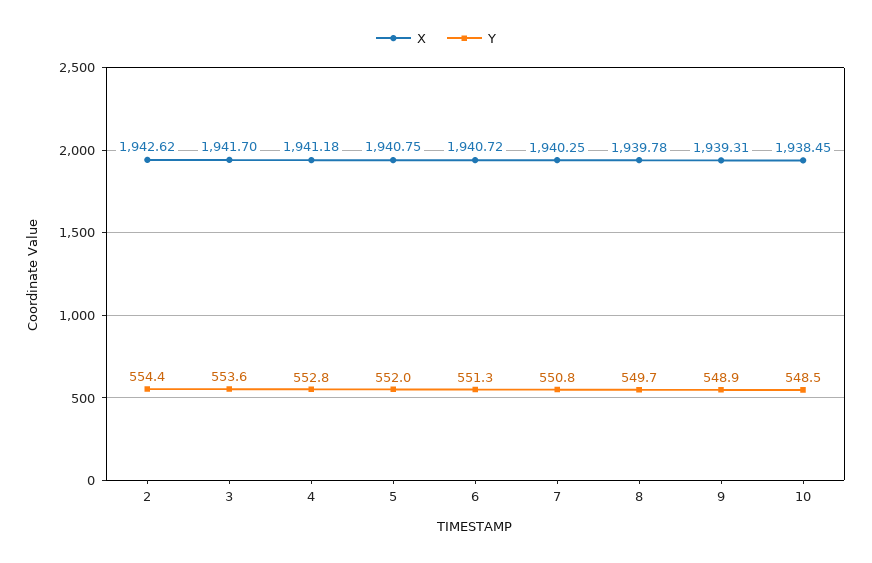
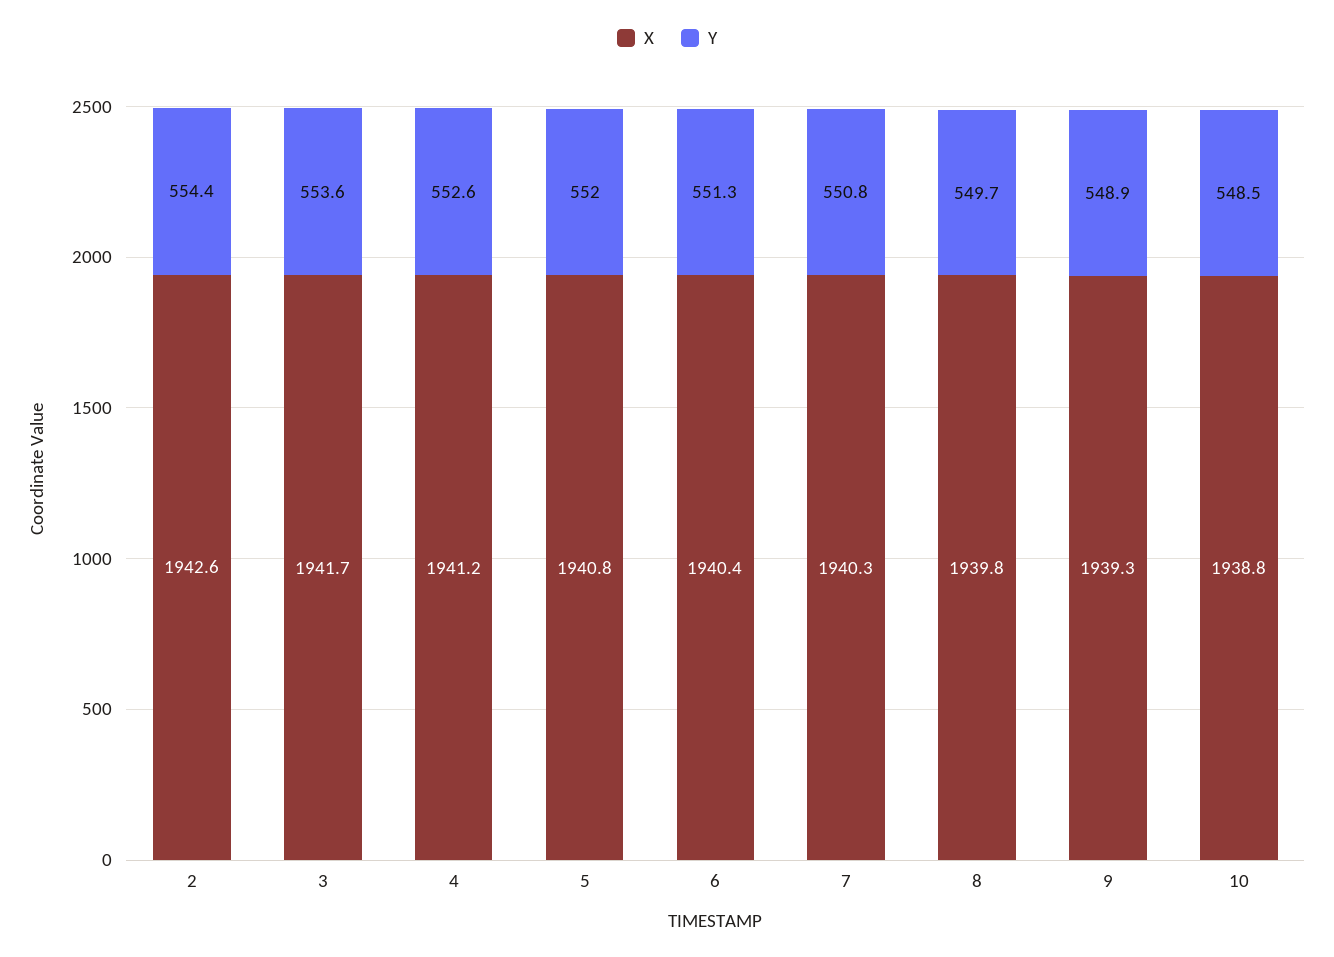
Y, 4: 552.8 -> 552.6
X, 6: 1940.72 -> 1940.4
X, 10: 1938.45 -> 1938.8

